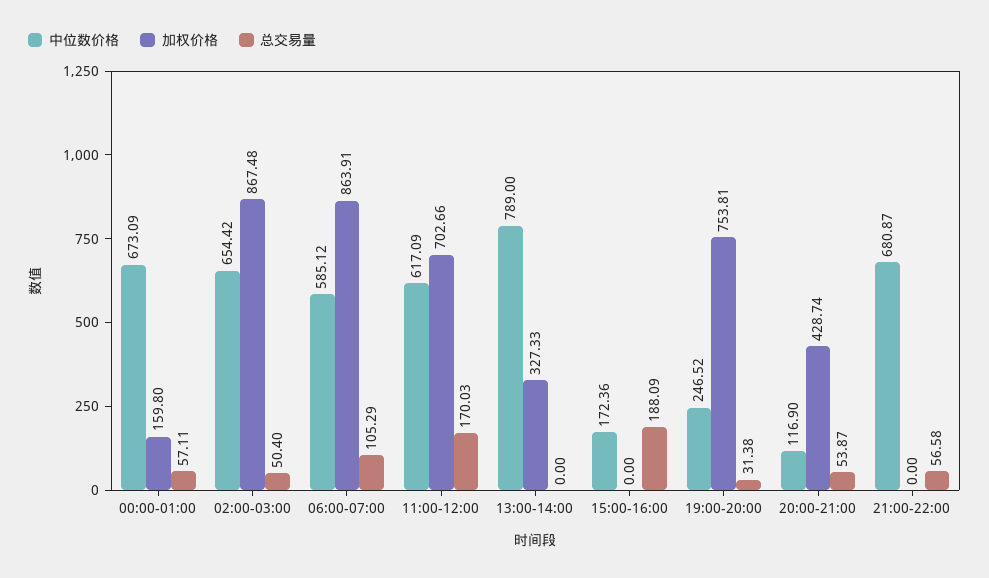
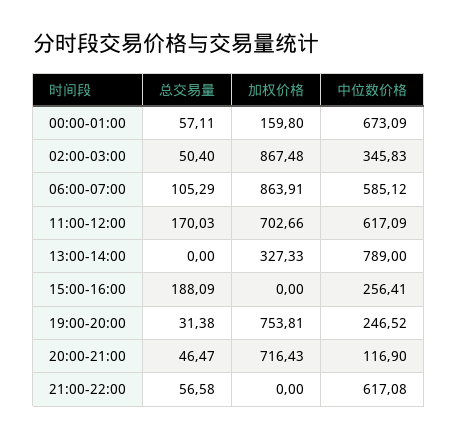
中位数价格, 02:00-03:00: 654.42 -> 345.83
中位数价格, 15:00-16:00: 172.36 -> 256.41
加权价格, 20:00-21:00: 428.74 -> 716.43
总交易量, 20:00-21:00: 53.87 -> 46.47
中位数价格, 21:00-22:00: 680.87 -> 617.08

